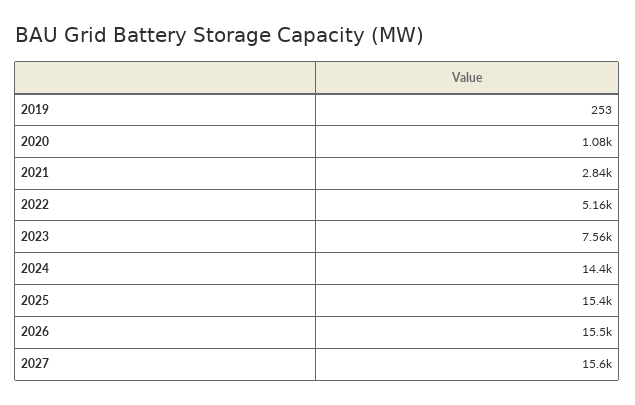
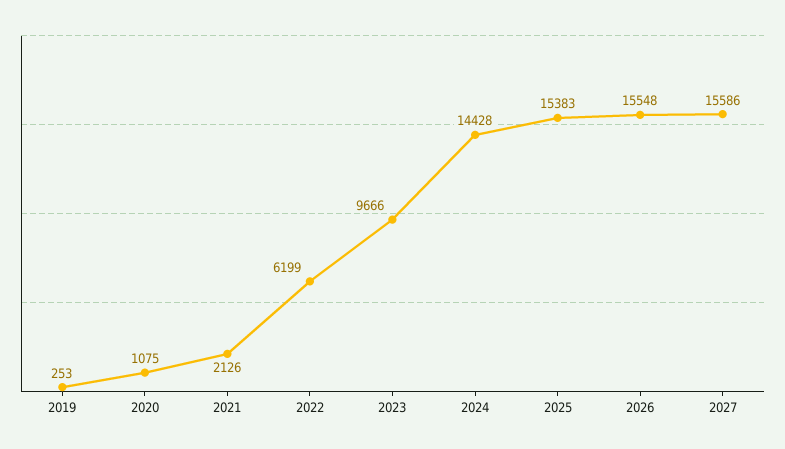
2021: 2840 -> 2126
2022: 5160 -> 6199
2023: 7560 -> 9666

